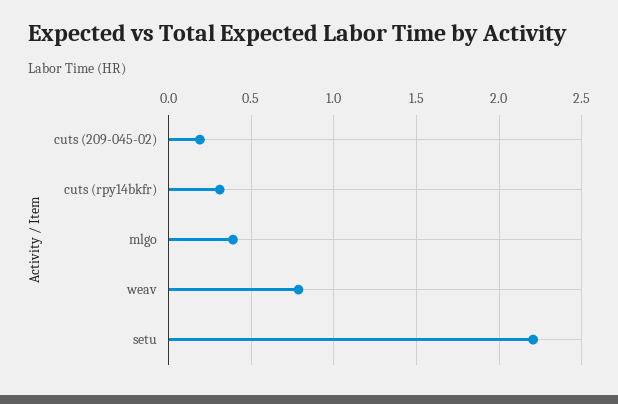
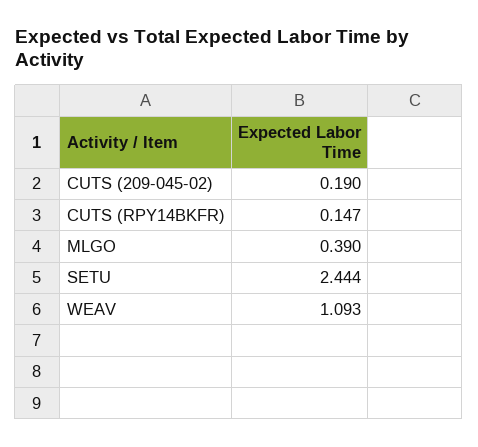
cuts (rpy14bkfr): 0.3 -> 0.147
weav: 0.8 -> 1.093
setu: 2.2 -> 2.444

